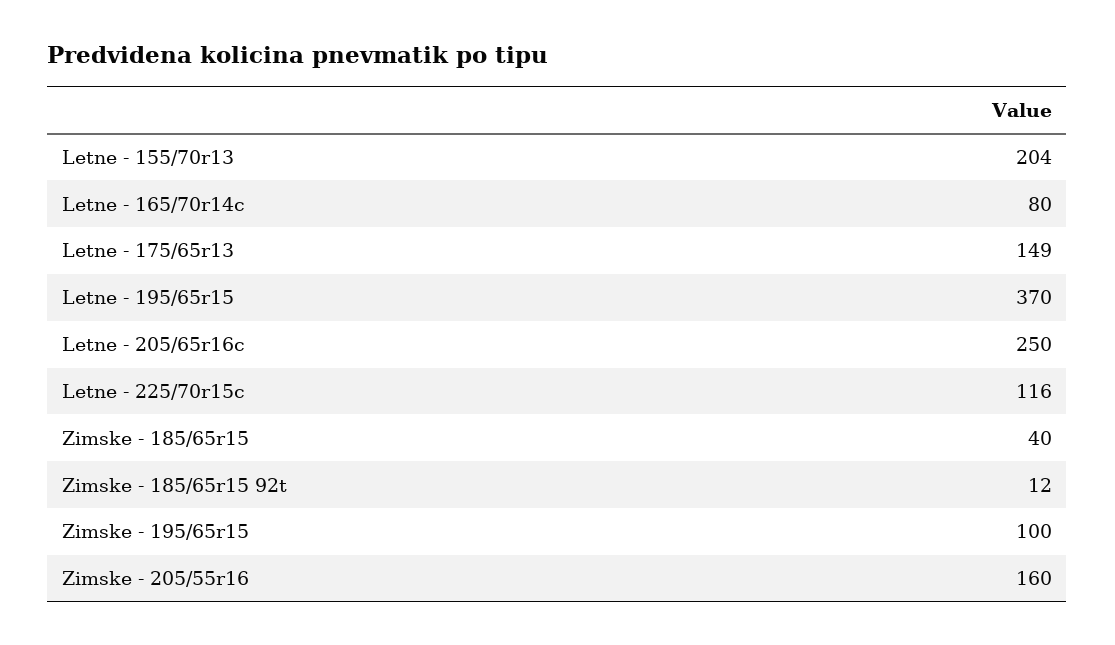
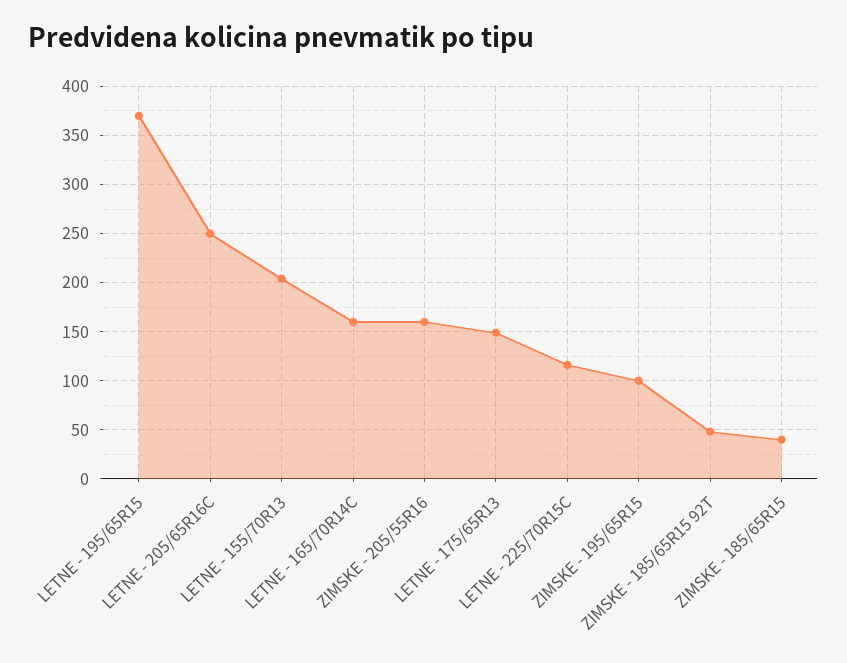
Letne - 165/70r14c: 80 -> 160
Zimske - 185/65r15 92t: 12 -> 50

